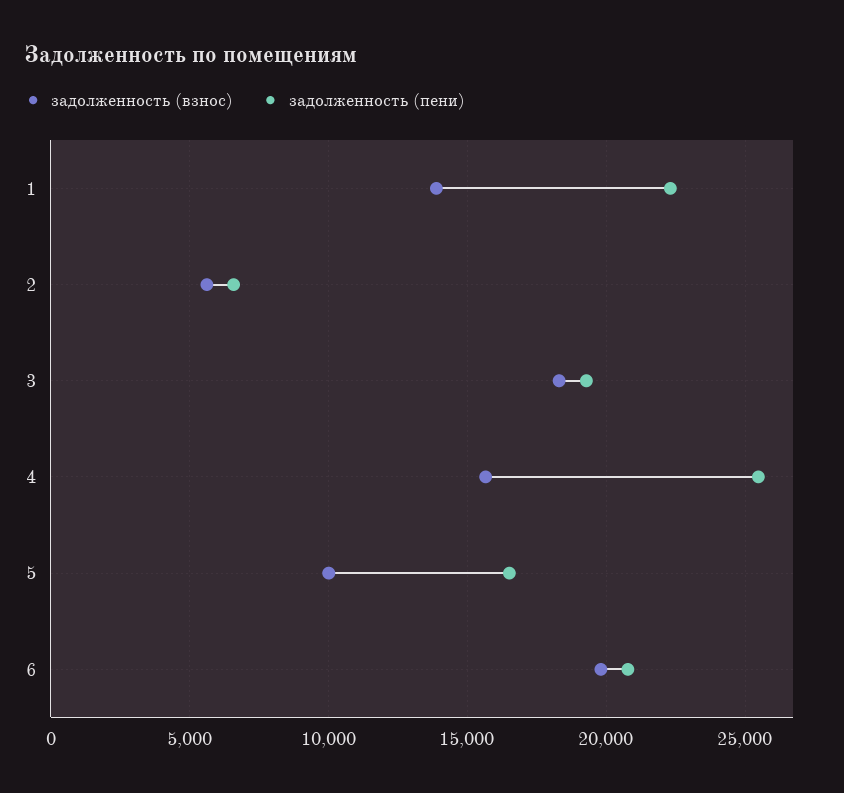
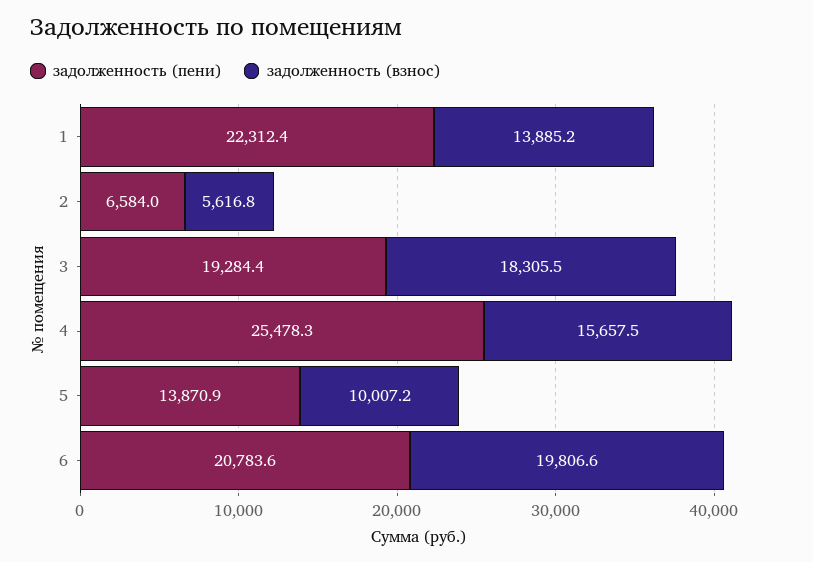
задолженность (пени), 5: 16500 -> 13870.9

